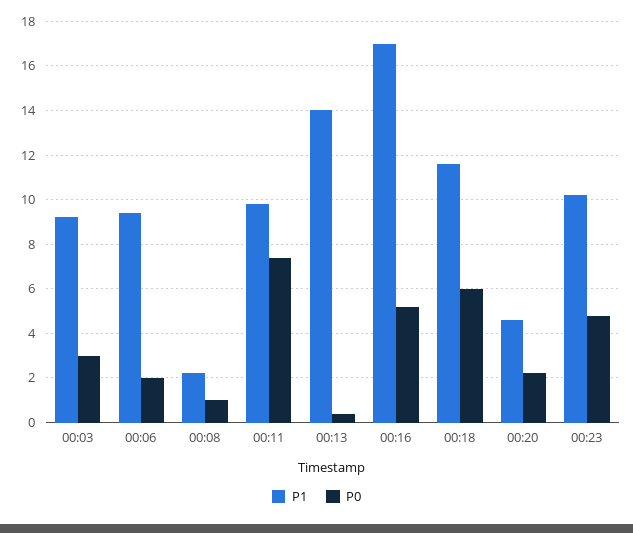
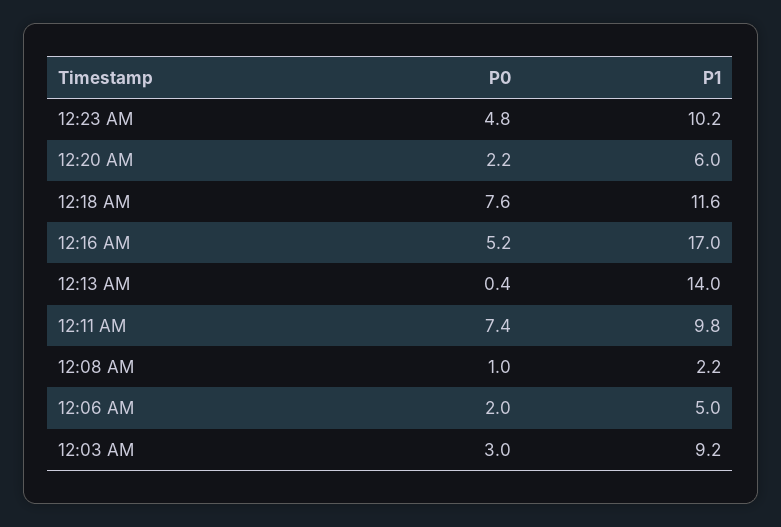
P1, 00:06: 9.5 -> 5
P0, 00:18: 6 -> 7.6
P1, 00:20: 4.5 -> 6

